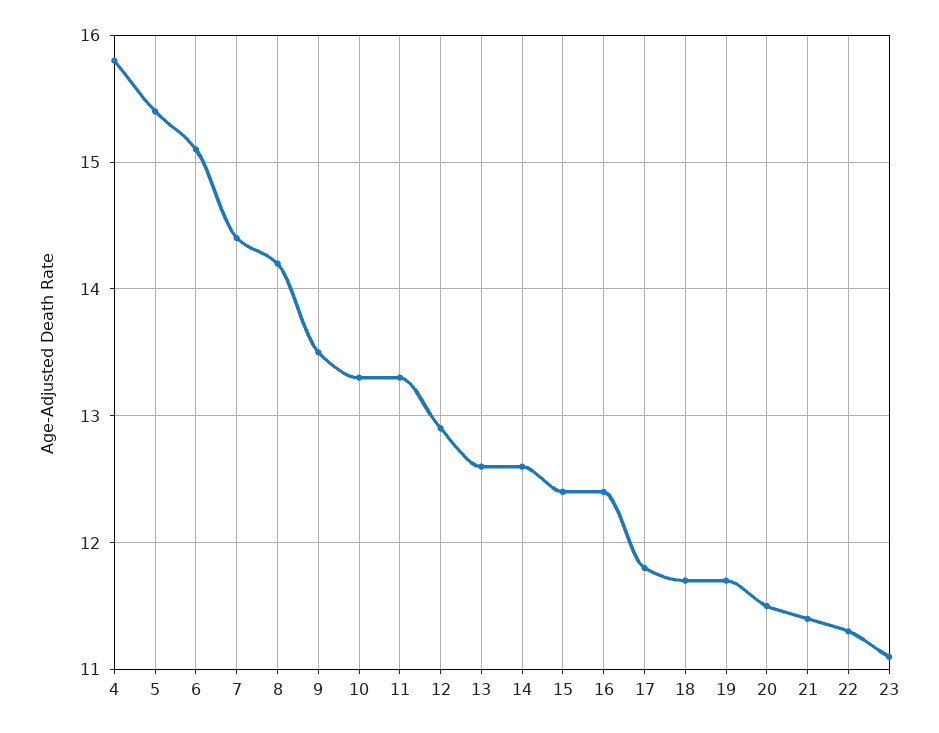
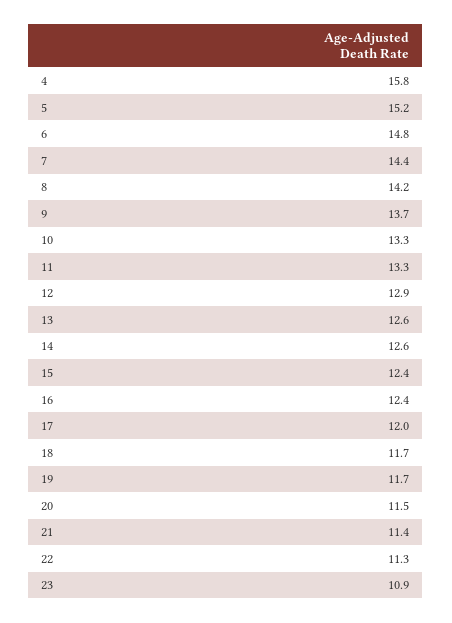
5: 15.4 -> 15.2
6: 15.1 -> 14.8
9: 13.5 -> 13.7
17: 11.8 -> 12
23: 11.1 -> 10.9

